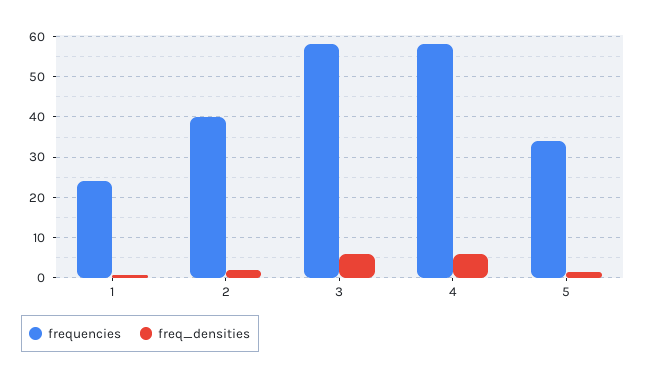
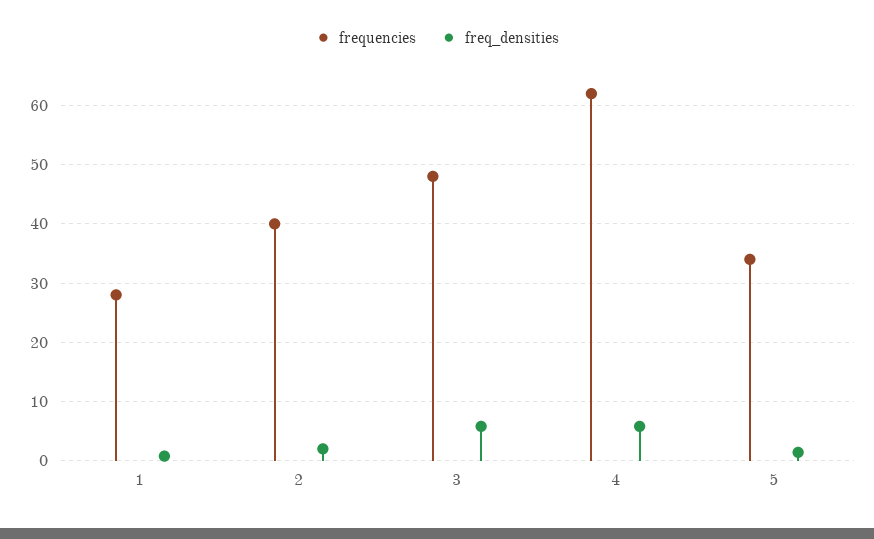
frequencies, 1: 24 -> 28
frequencies, 3: 58 -> 48
frequencies, 4: 58 -> 62

